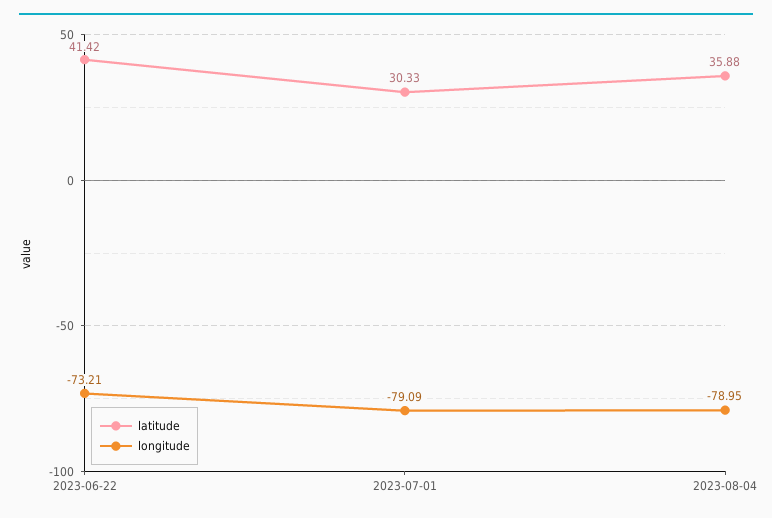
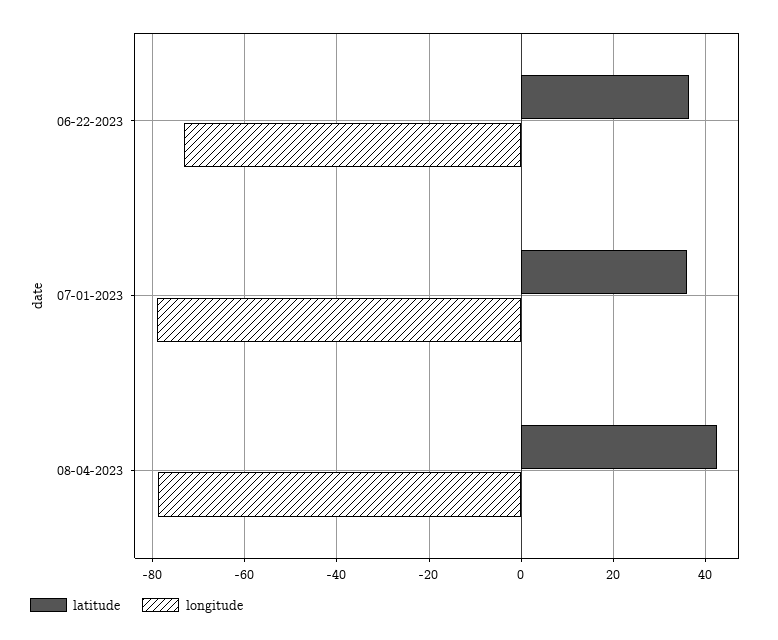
latitude, 2023-06-22: 41.42 -> 36
latitude, 2023-07-01: 30.33 -> 36
latitude, 2023-08-04: 35.88 -> 42

